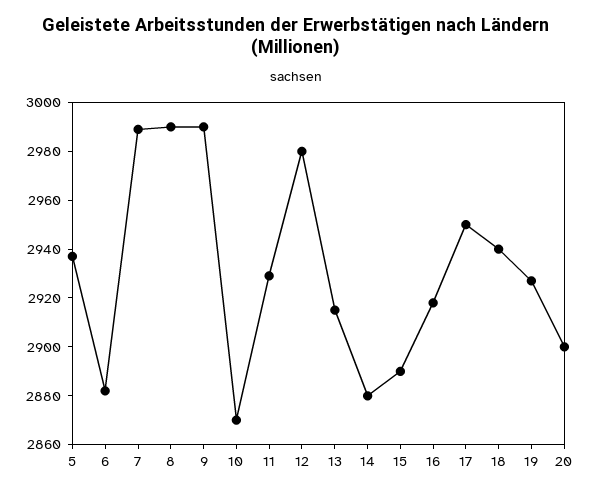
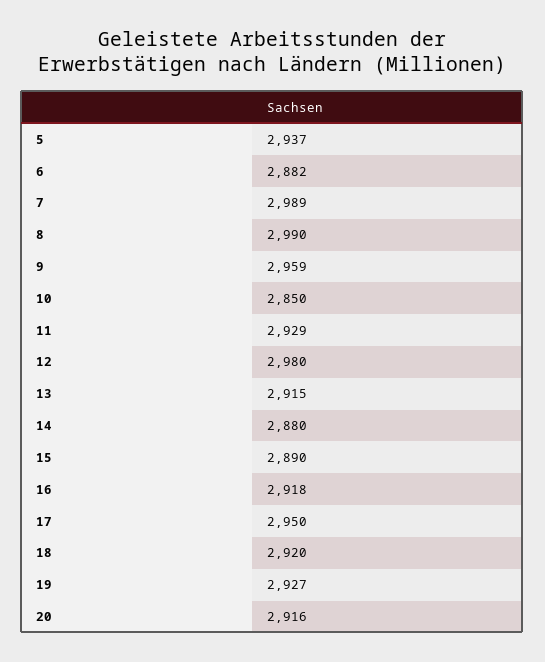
9: 2990 -> 2959
10: 2870 -> 2850
18: 2940 -> 2920
20: 2900 -> 2916

